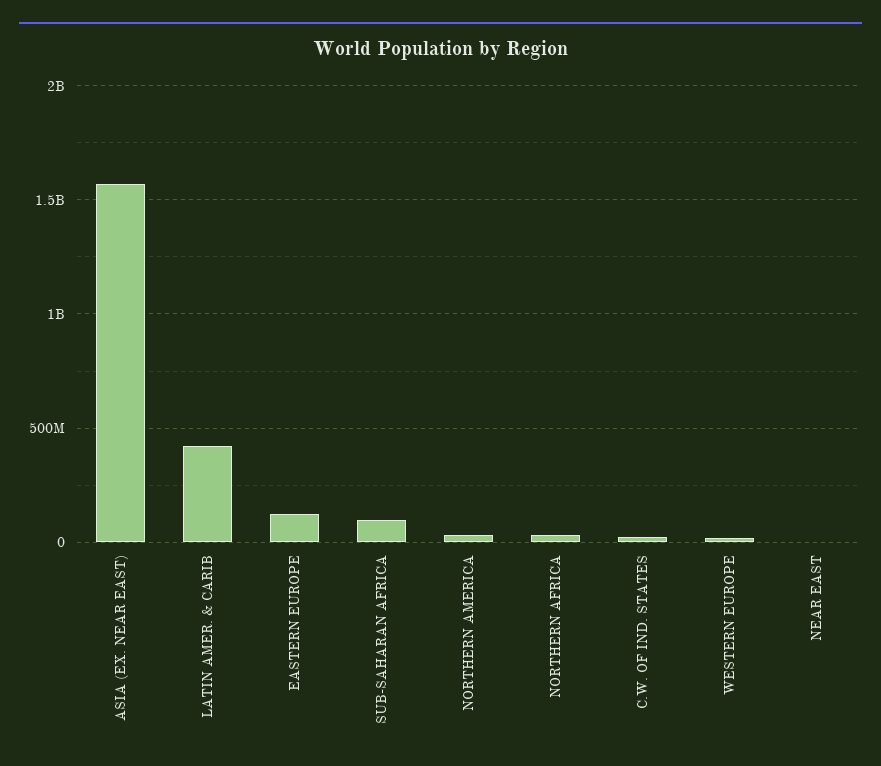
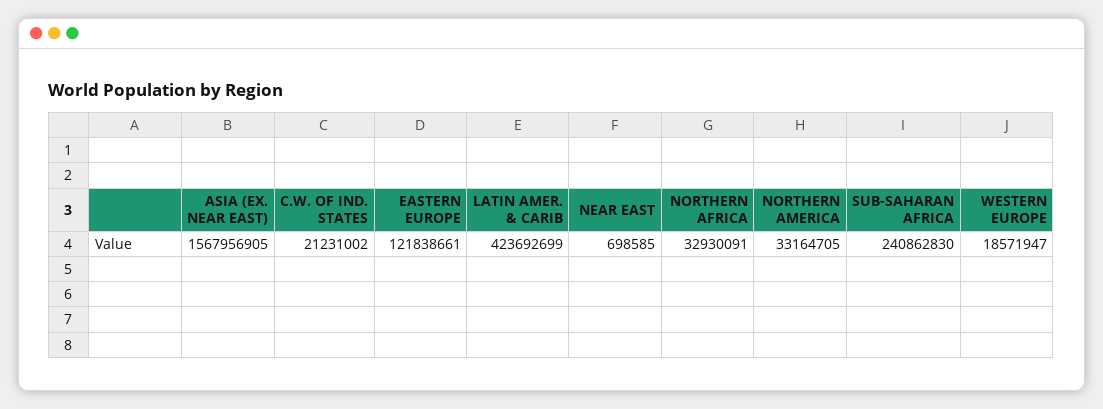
SUB-SAHARAN AFRICA: 100000000 -> 240862830

